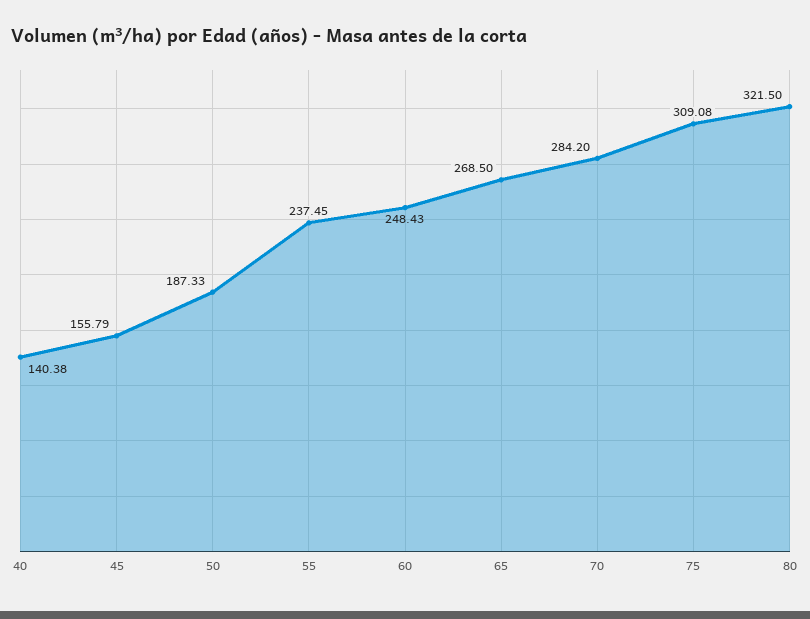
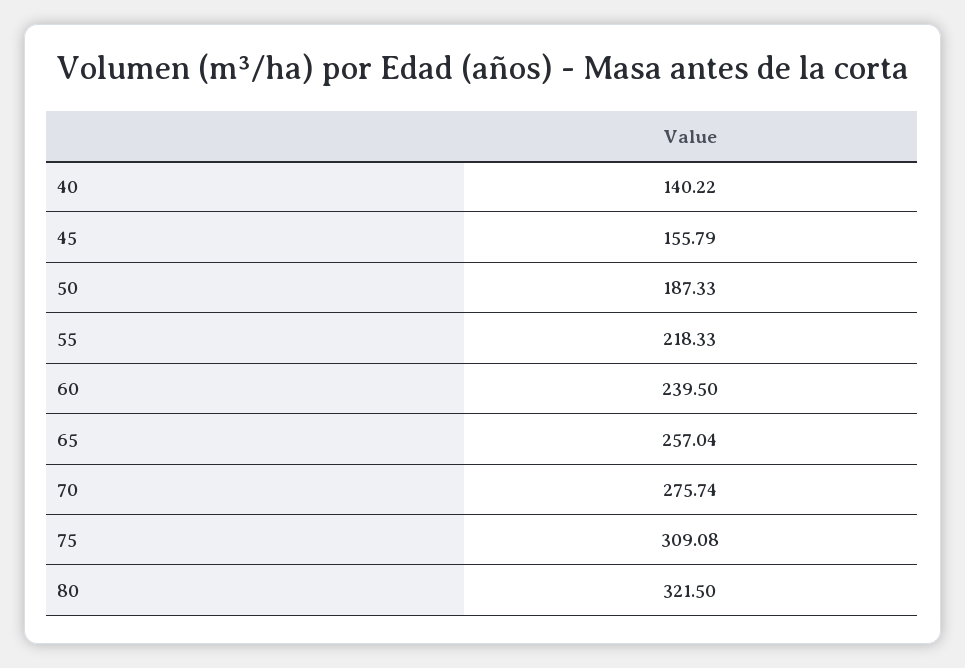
40: 140.38 -> 140.22
55: 237.45 -> 218.33
60: 248.43 -> 239.5
65: 268.5 -> 257.04
70: 284.2 -> 275.74

